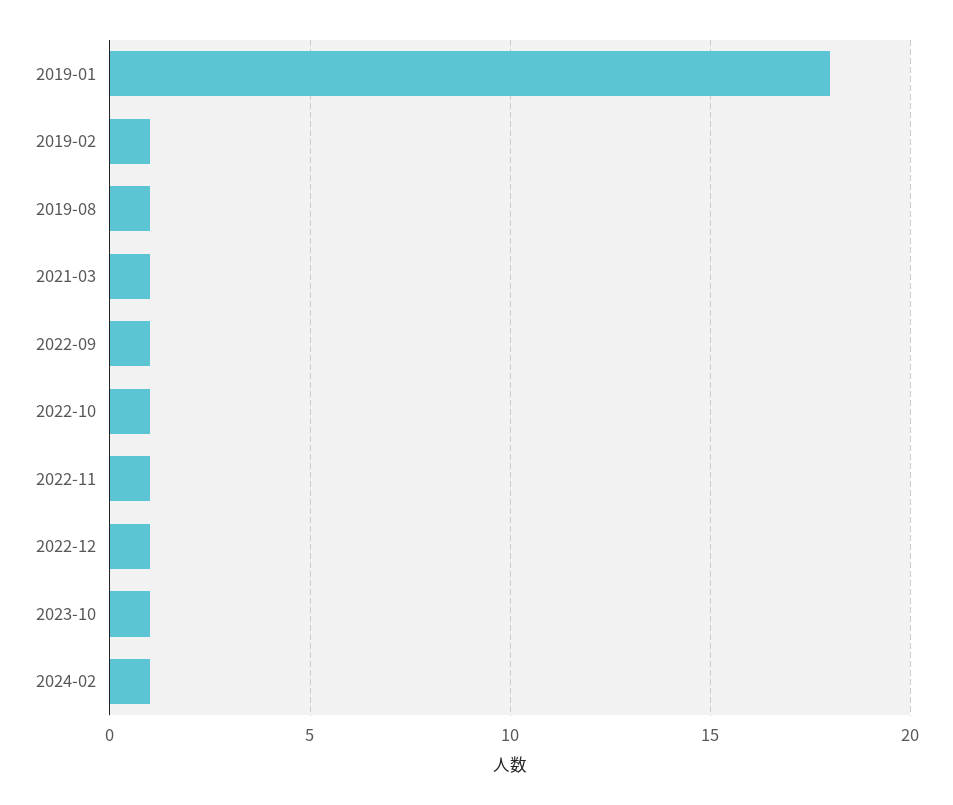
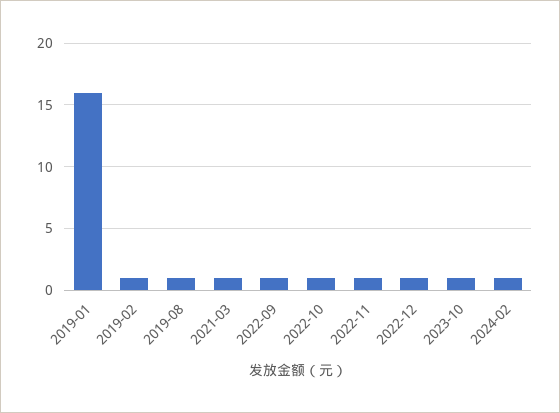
2019-01: 18 -> 16

